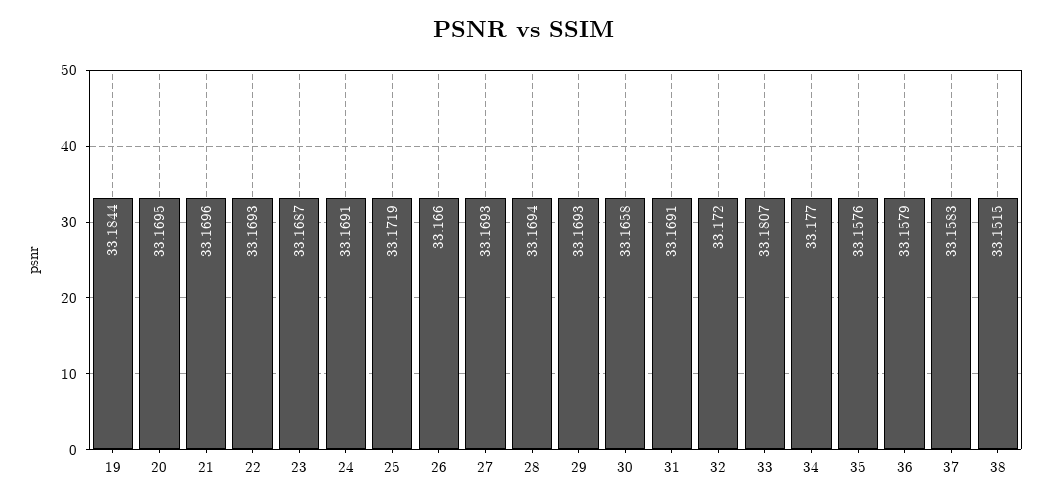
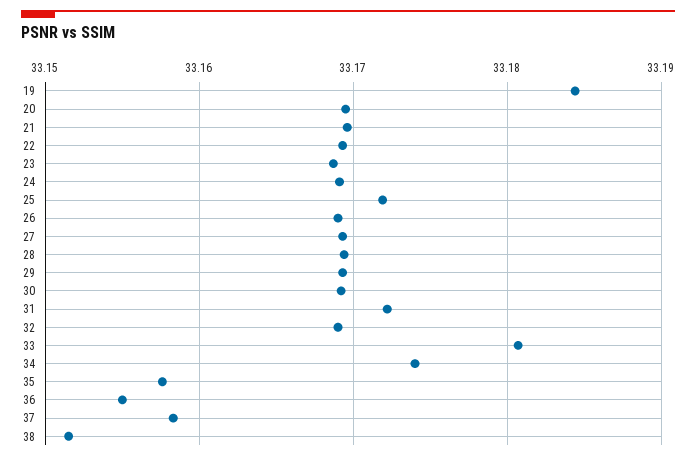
26: 33.166 -> 33.169
30: 33.1658 -> 33.169
31: 33.1691 -> 33.172
32: 33.172 -> 33.169
34: 33.177 -> 33.174
36: 33.1579 -> 33.155

